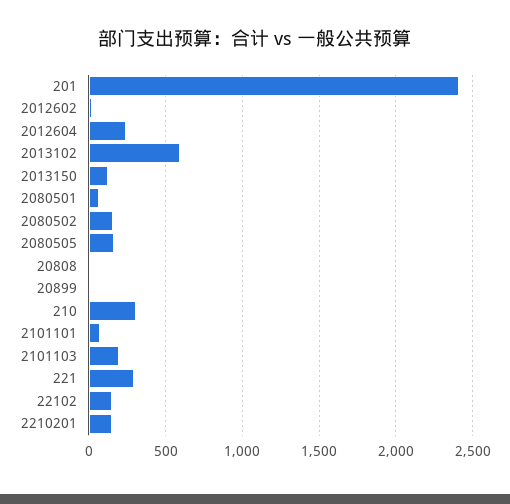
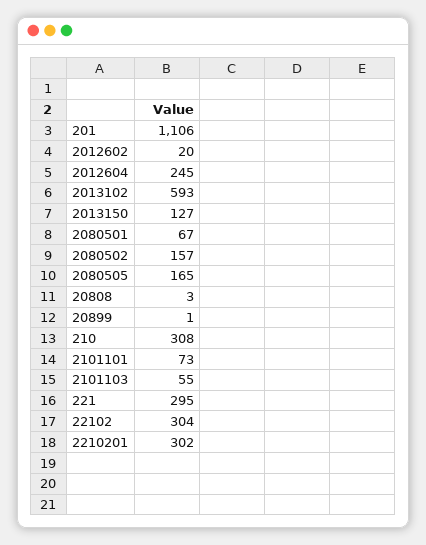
201: 2400 -> 1106
2101103: 200 -> 55
22102: 150 -> 304
2210201: 150 -> 302

